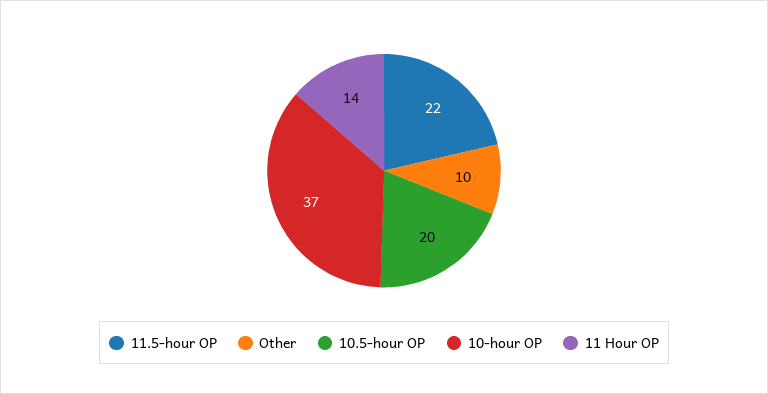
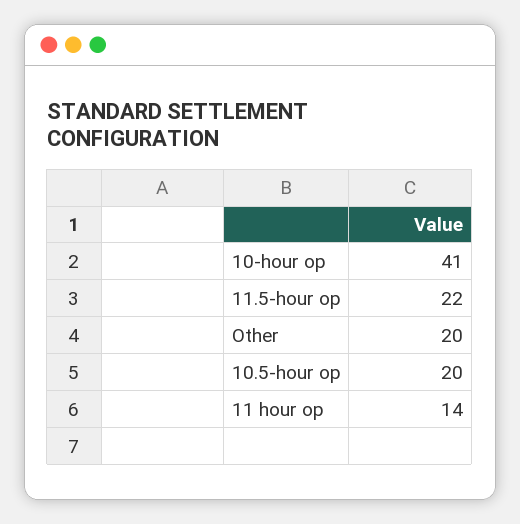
Other: 10 -> 20
10-hour OP: 37 -> 41

